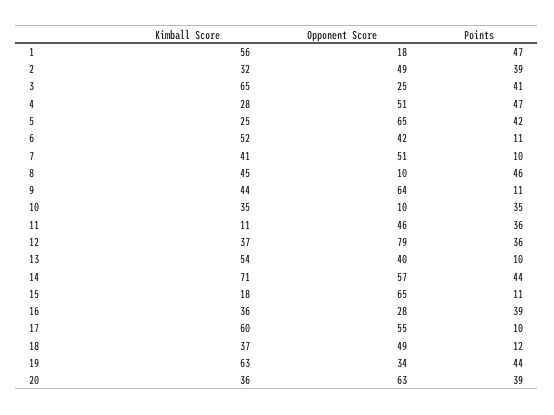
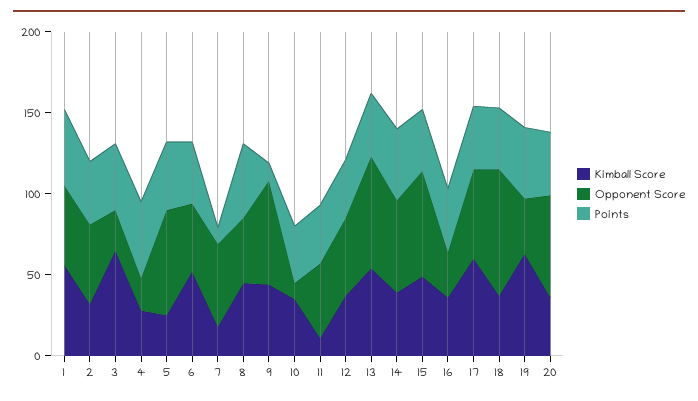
Opponent Score, 1: 18 -> 50
Opponent Score, 4: 51 -> 20
Points, 6: 11 -> 40
Kimball Score, 7: 41 -> 20
Opponent Score, 8: 10 -> 40
Opponent Score, 12: 79 -> 50
Opponent Score, 13: 40 -> 70
Points, 13: 10 -> 40
Kimball Score, 14: 71 -> 40
Kimball Score, 15: 18 -> 50
Points, 15: 11 -> 40
Points, 17: 10 -> 40
Opponent Score, 18: 49 -> 80
Points, 18: 12 -> 40

